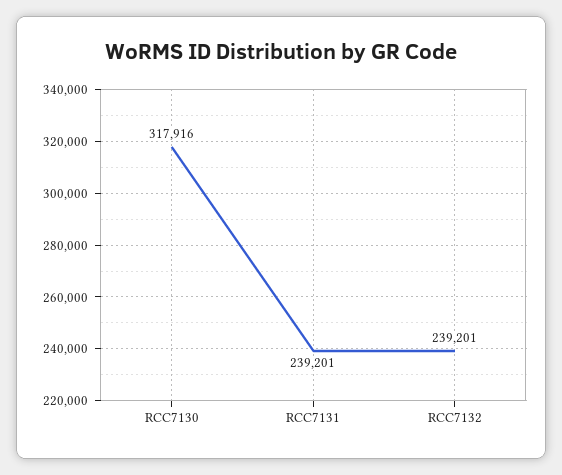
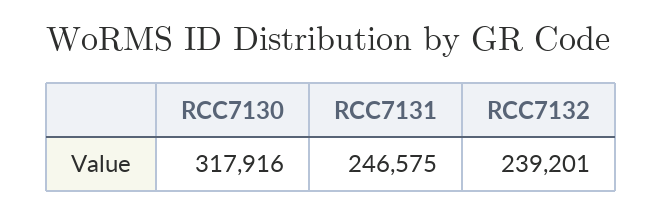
RCC7131: 239201 -> 246575

